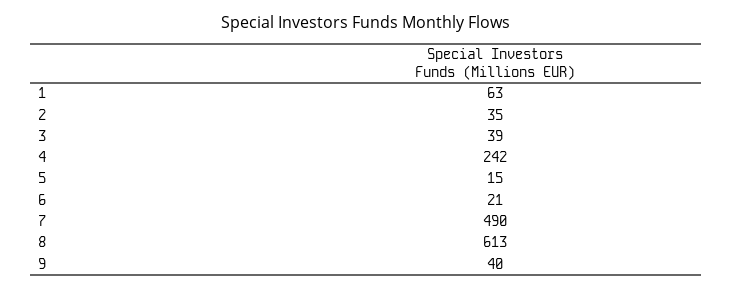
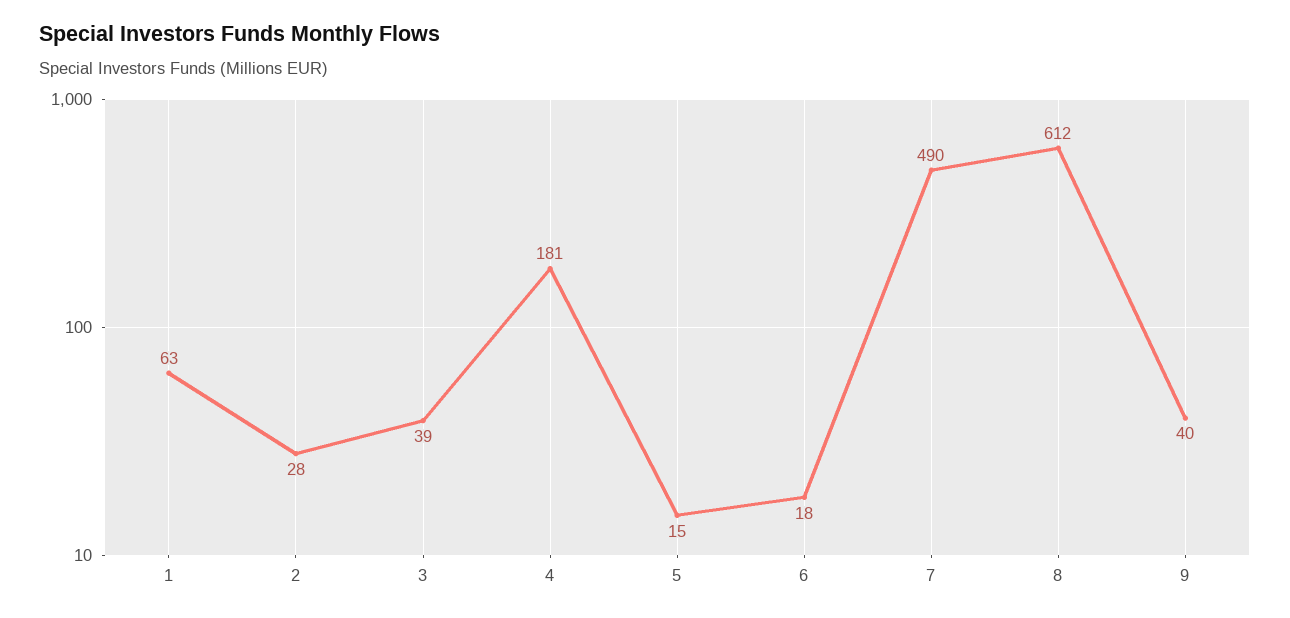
2: 35 -> 28
4: 242 -> 181
6: 21 -> 18
8: 613 -> 612

